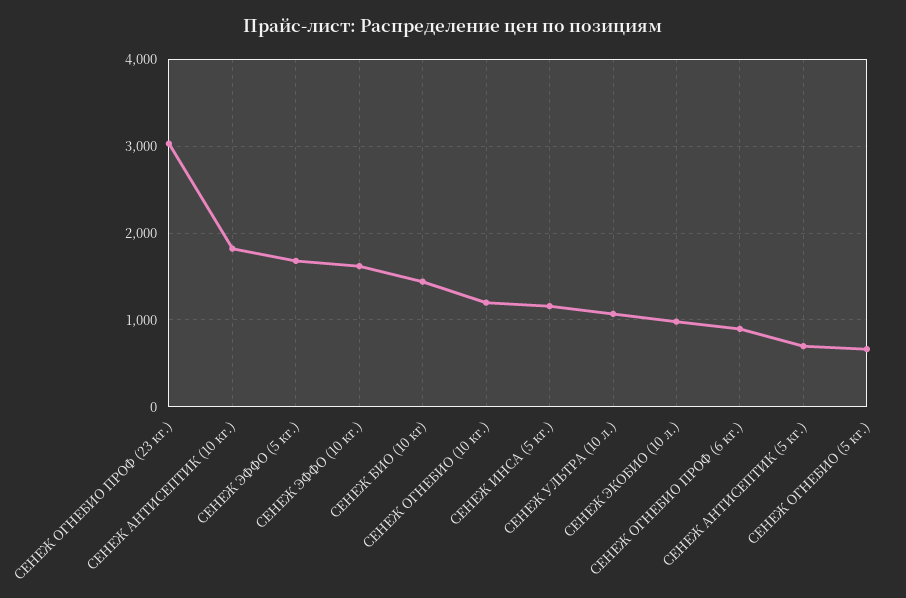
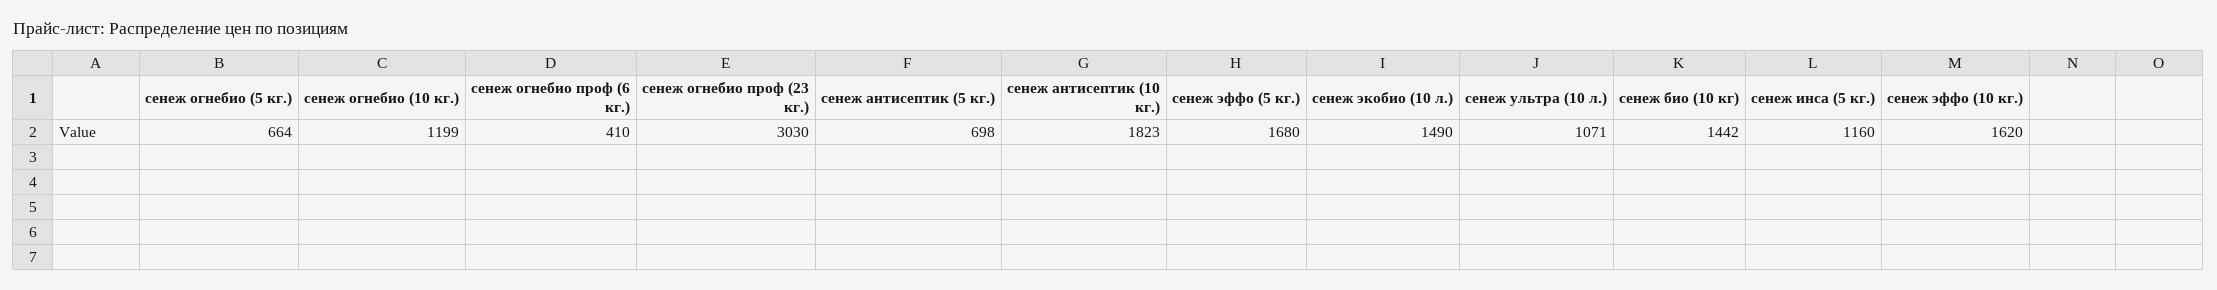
СЕНЕЖ ЭКОБИО (10 л.): 1000 -> 1490
СЕНЕЖ ОГНЕБИО ПРОФ (6 кг.): 900 -> 410

